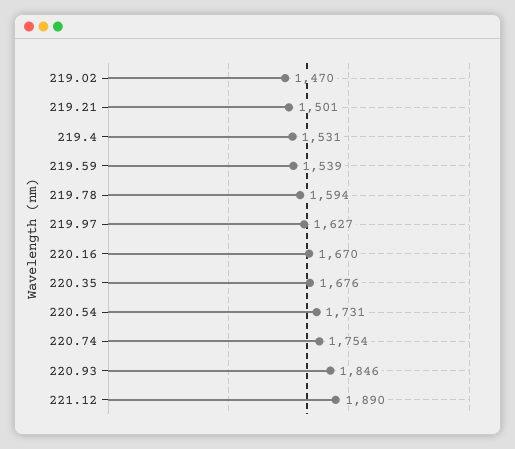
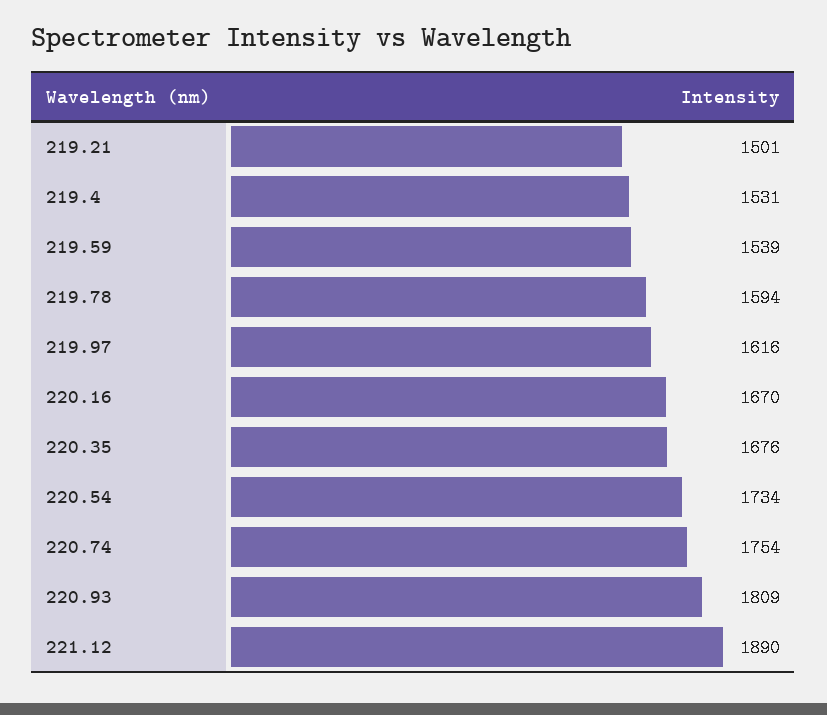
219.02: 1470 -> none
219.97: 1627 -> 1616
220.54: 1731 -> 1734
220.93: 1846 -> 1809

